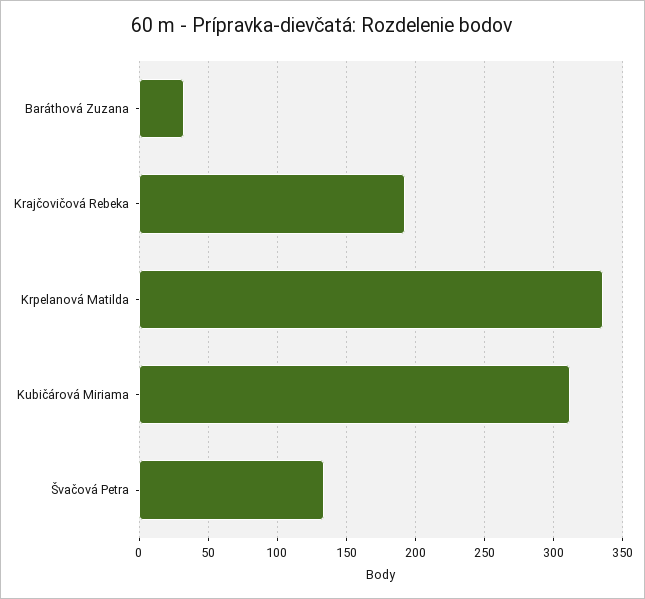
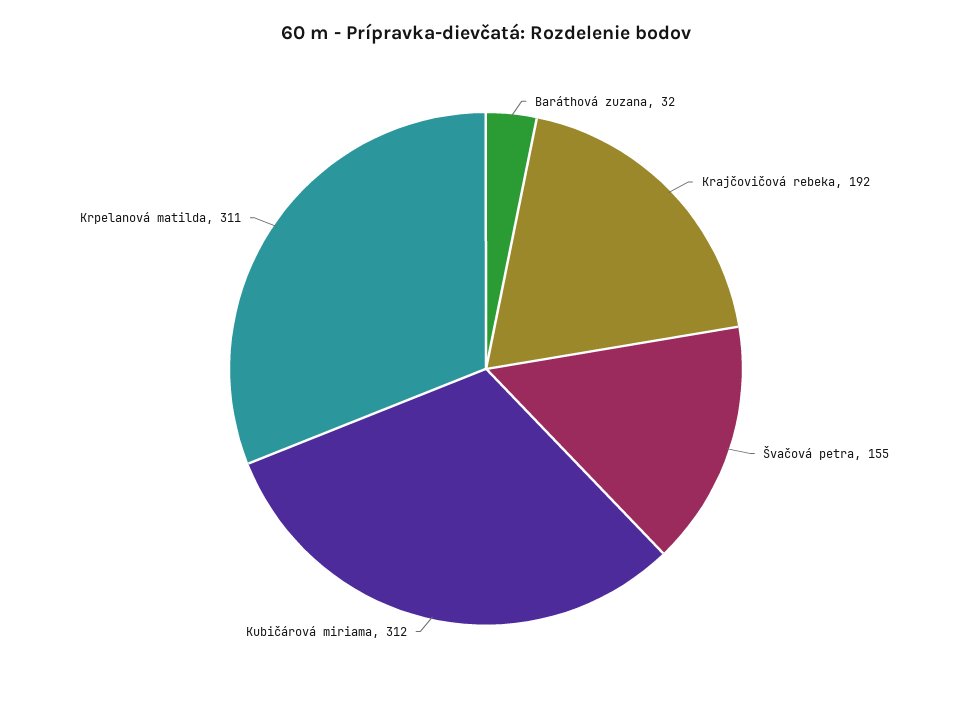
Krpelanová Matilda: 335 -> 311
Švačová Petra: 135 -> 155

